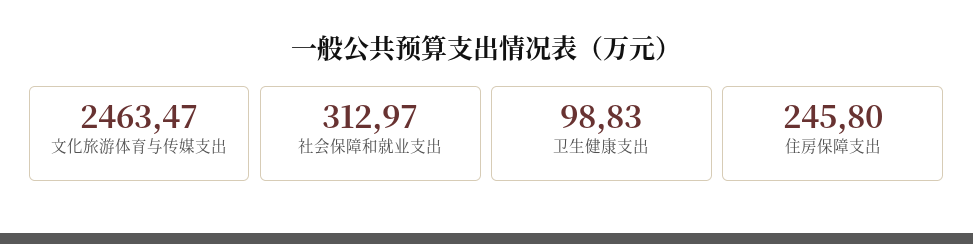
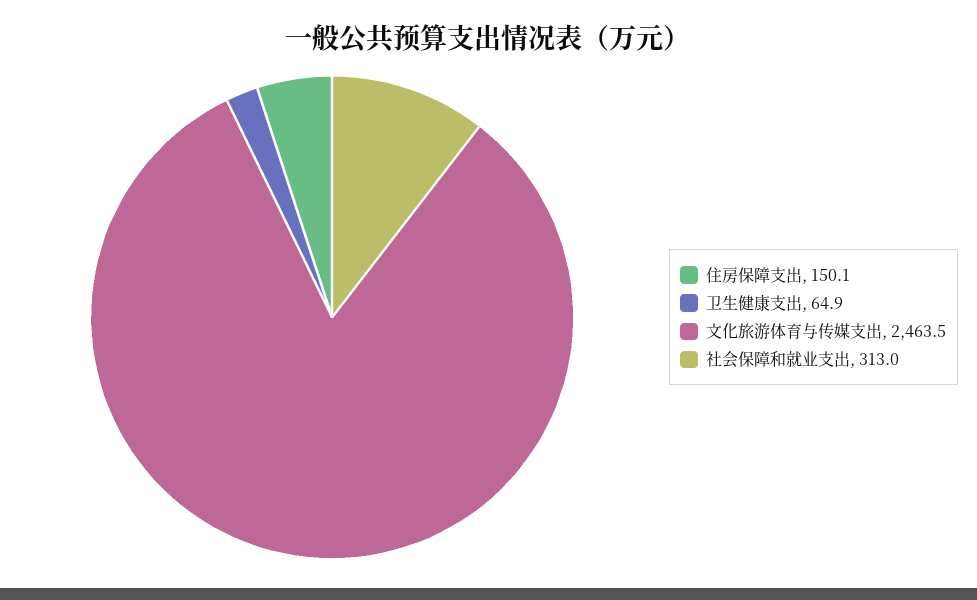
卫生健康支出: 98.83 -> 64.9
住房保障支出: 245.8 -> 150.1

